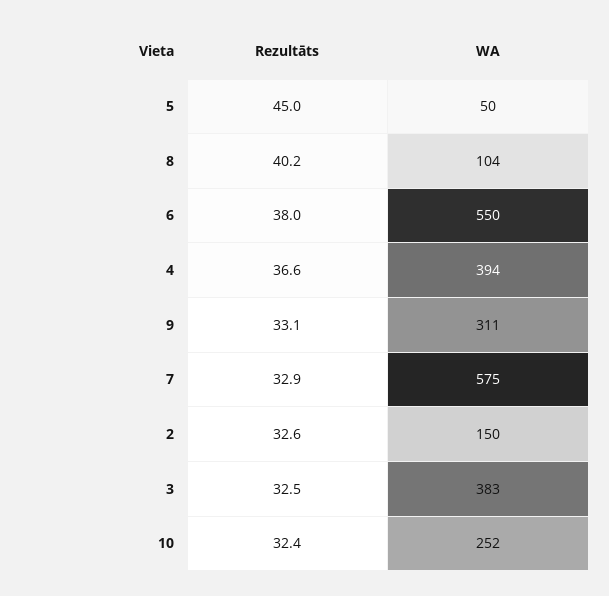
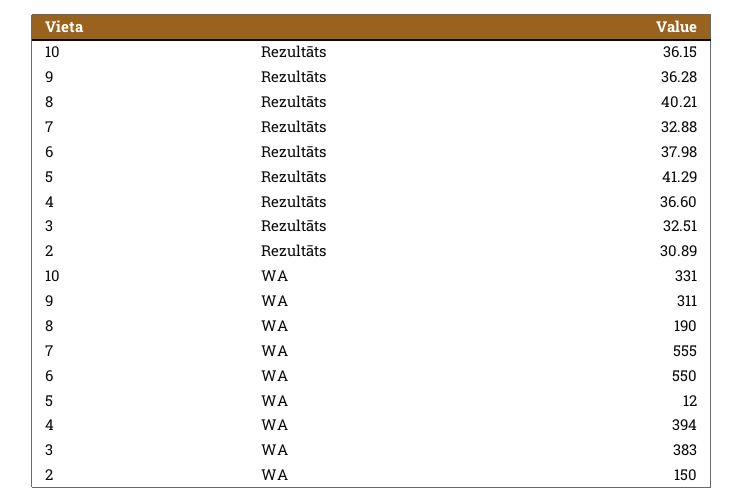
Rezultāts, 5: 45 -> 41.29
WA, 5: 50 -> 12
WA, 8: 104 -> 190
Rezultāts, 9: 33.1 -> 36.28
WA, 7: 575 -> 555
Rezultāts, 2: 32.6 -> 30.89
Rezultāts, 10: 32.4 -> 36.15
WA, 10: 252 -> 331

